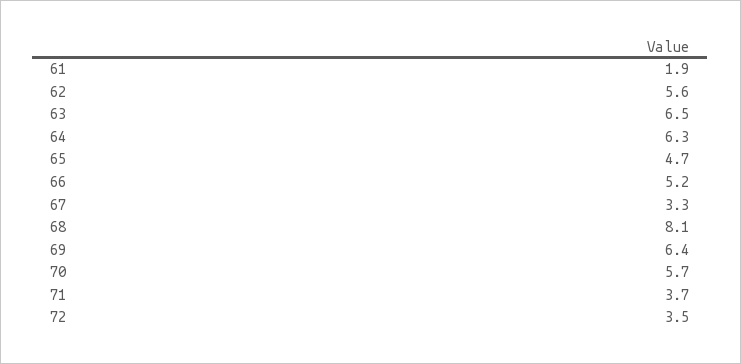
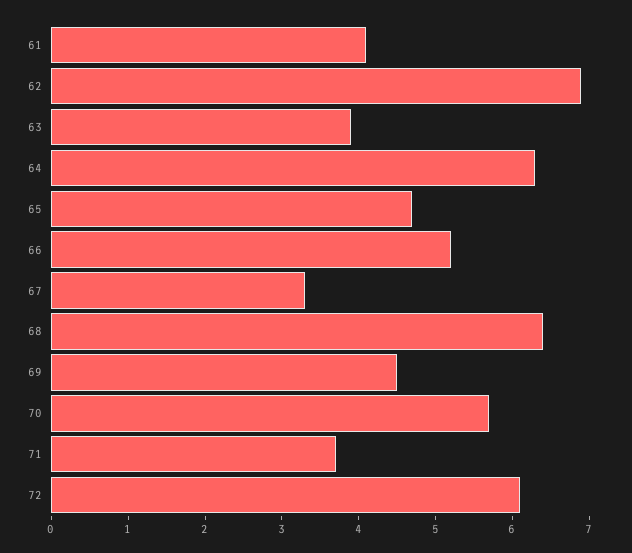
61: 1.9 -> 4
62: 5.6 -> 7
63: 6.5 -> 4
68: 8.1 -> 6.5
69: 6.4 -> 4.5
72: 3.5 -> 6

